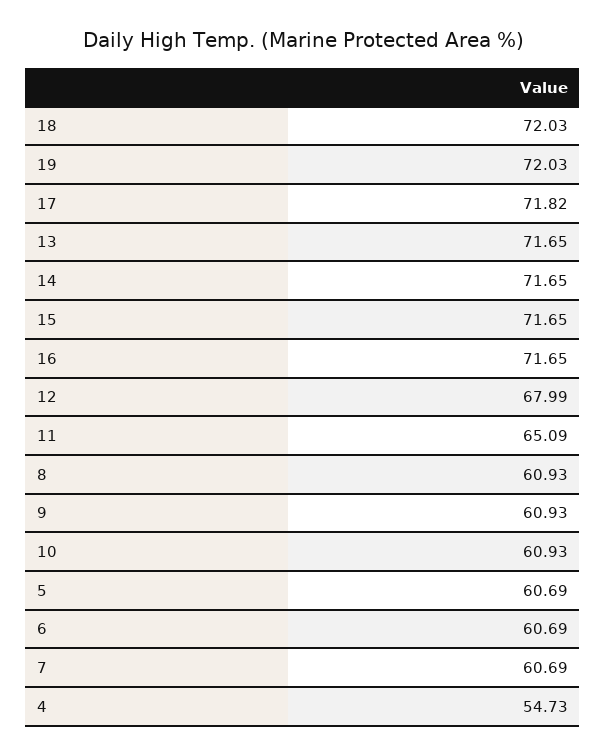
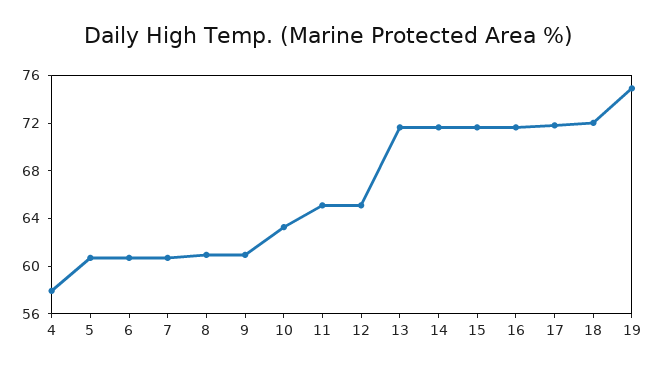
19: 72.03 -> 75
12: 67.99 -> 65
10: 60.93 -> 63
4: 54.73 -> 58

